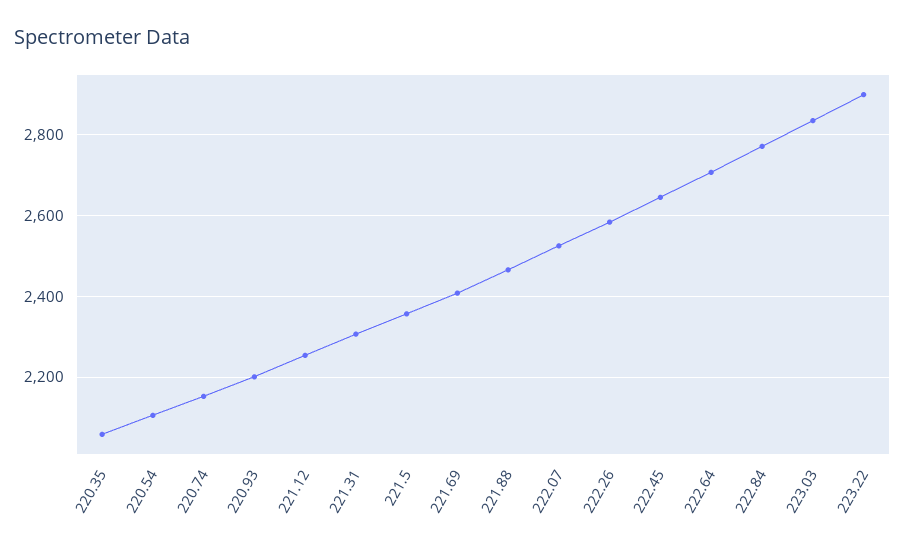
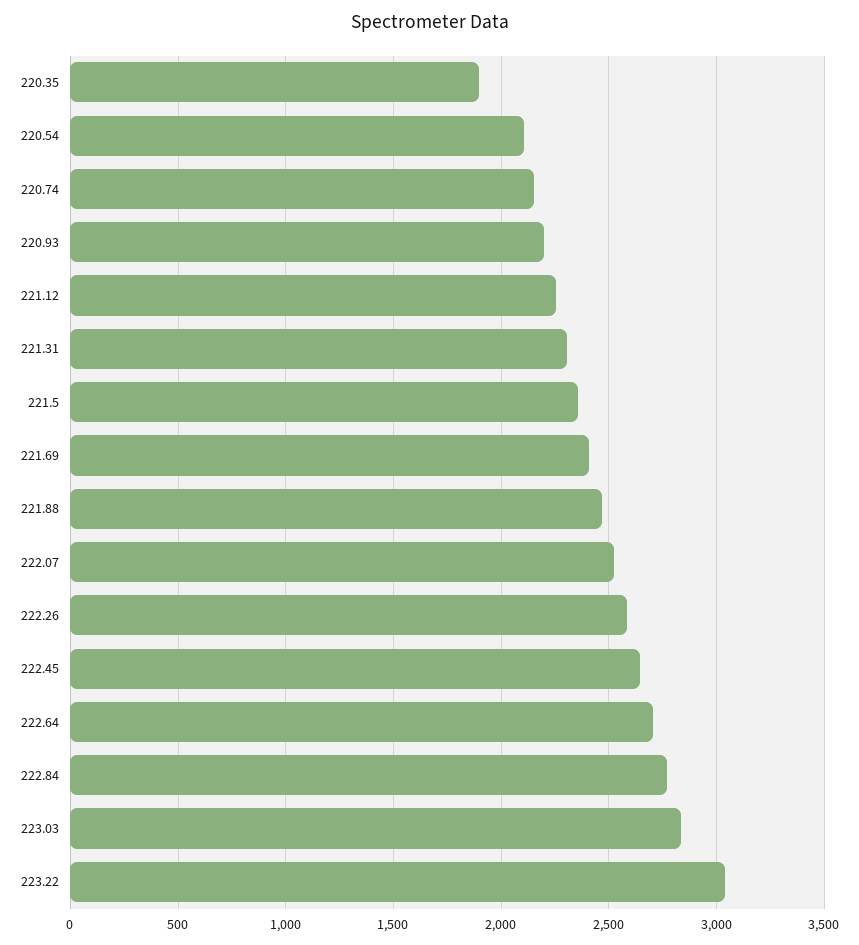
220.35: 2060 -> 1900
223.22: 2900 -> 3050

